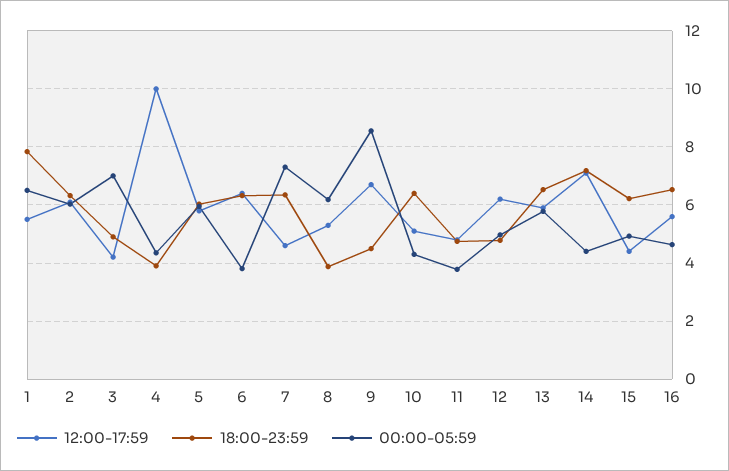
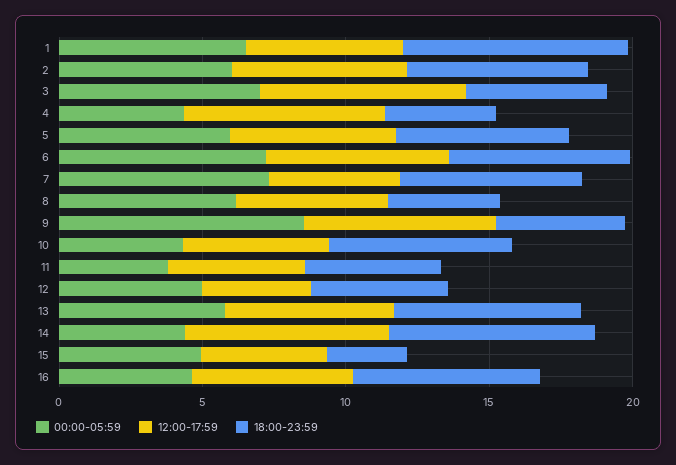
12:00-17:59, 3: 4.25 -> 7
12:00-17:59, 4: 10 -> 7
00:00-05:59, 6: 3.75 -> 7
12:00-17:59, 12: 6.25 -> 4
18:00-23:59, 15: 6.25 -> 3

